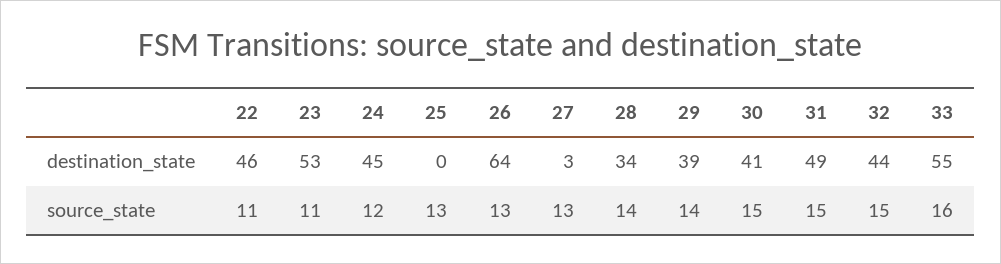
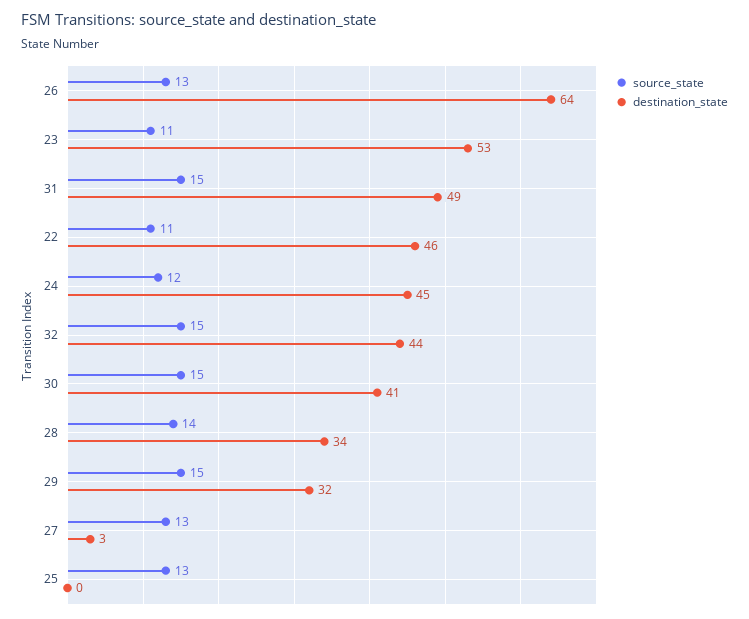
destination_state, 29: 39 -> 32
destination_state, 33: 55 -> none
source_state, 29: 14 -> 15
source_state, 33: 16 -> none

